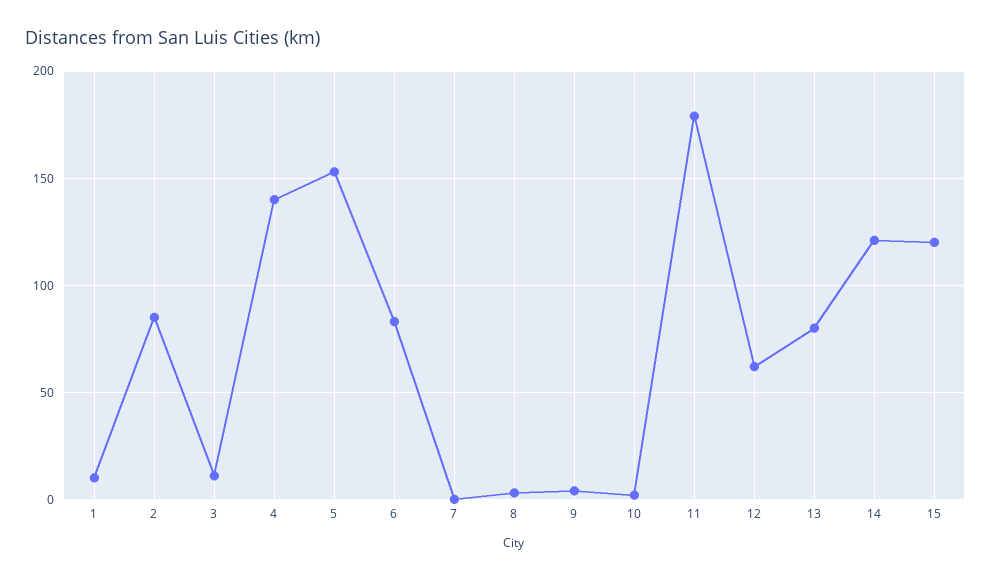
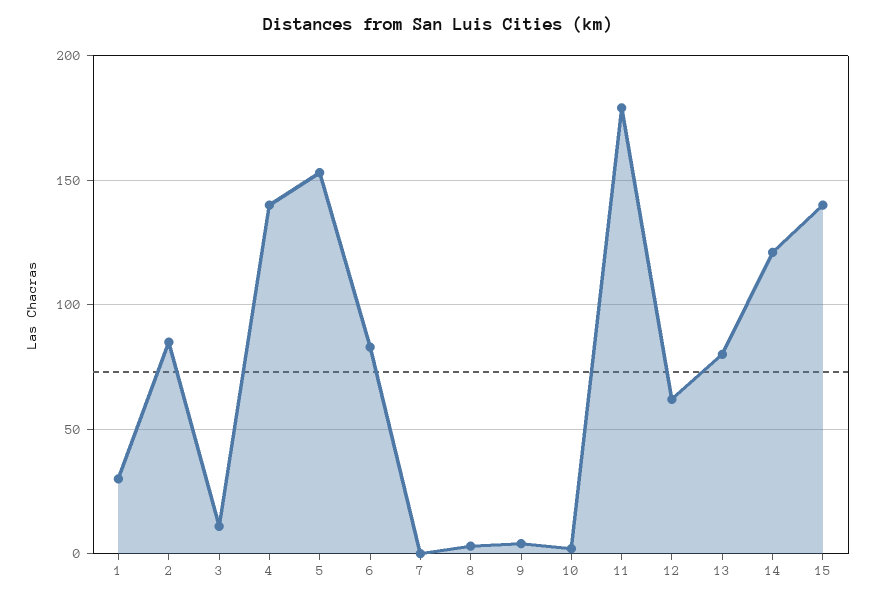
1: 10 -> 30
15: 120 -> 140

